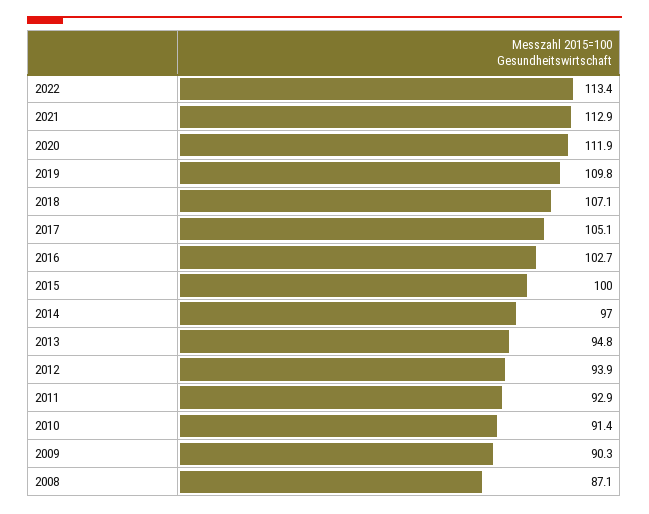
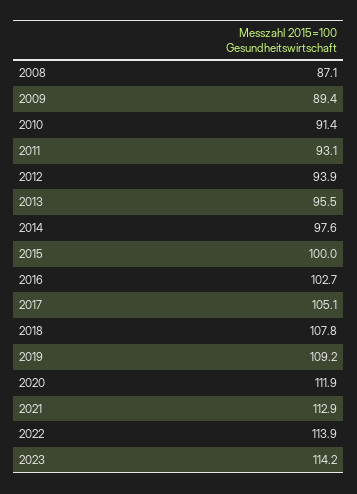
2022: 113.4 -> 113.9
2019: 109.8 -> 109.2
2018: 107.1 -> 107.8
2014: 97 -> 97.6
2013: 94.8 -> 95.5
2011: 92.9 -> 93.1
2009: 90.3 -> 89.4
2023: none -> 114.2

